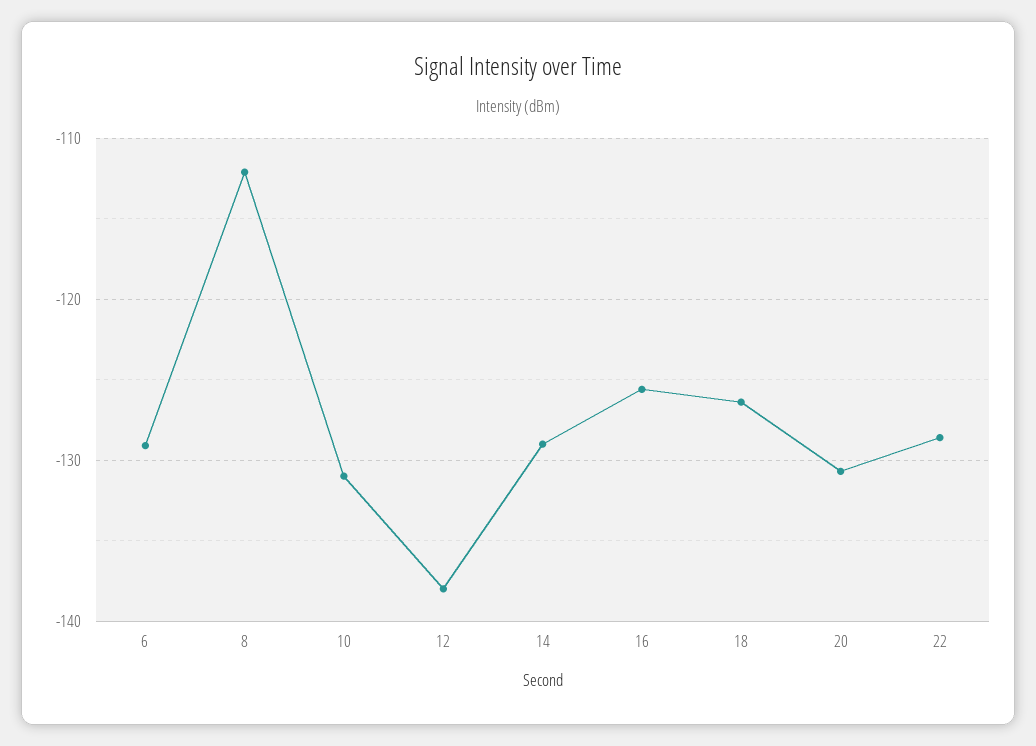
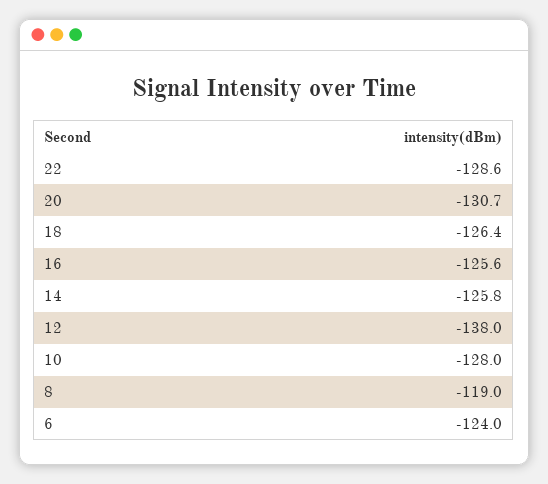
6: -129 -> -124
8: -112 -> -119
10: -131 -> -128
14: -129 -> -125.8

